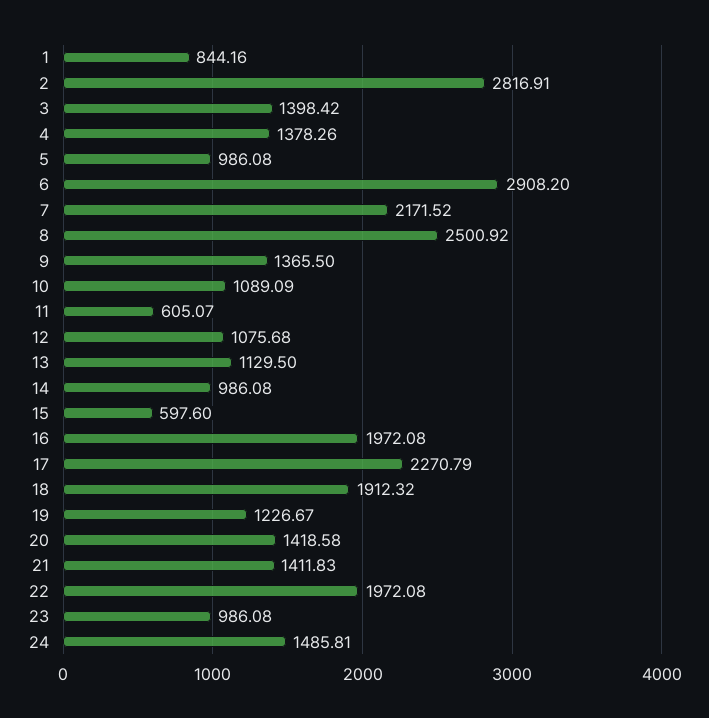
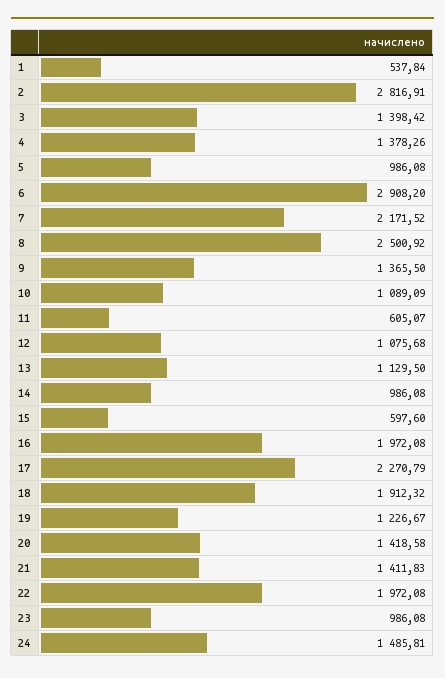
1: 844.16 -> 537.84

